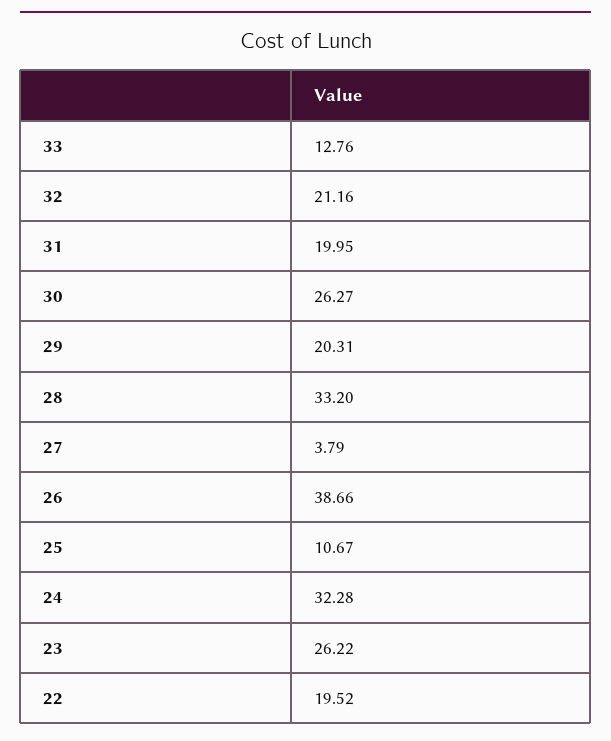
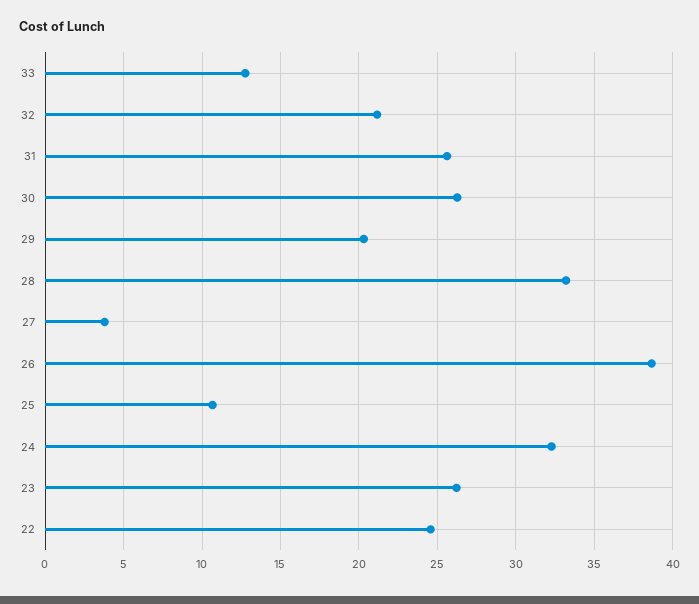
31: 19.95 -> 25.5
22: 19.52 -> 24.5

